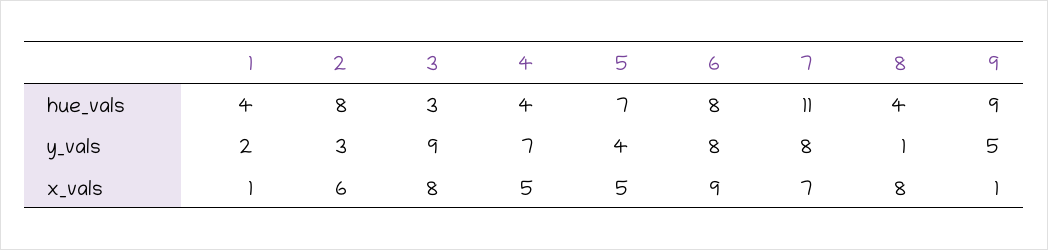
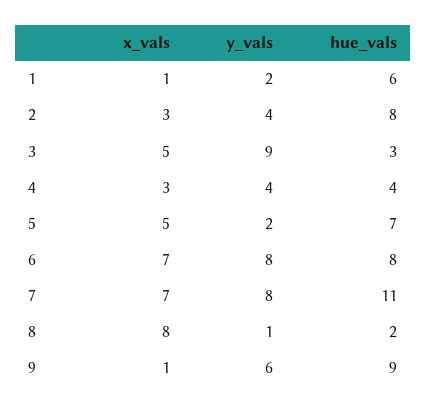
1, hue_vals: 4 -> 6
8, hue_vals: 4 -> 2
2, y_vals: 3 -> 4
4, y_vals: 7 -> 4
5, y_vals: 4 -> 2
9, y_vals: 5 -> 6
2, x_vals: 6 -> 3
3, x_vals: 8 -> 5
4, x_vals: 5 -> 3
6, x_vals: 9 -> 7

